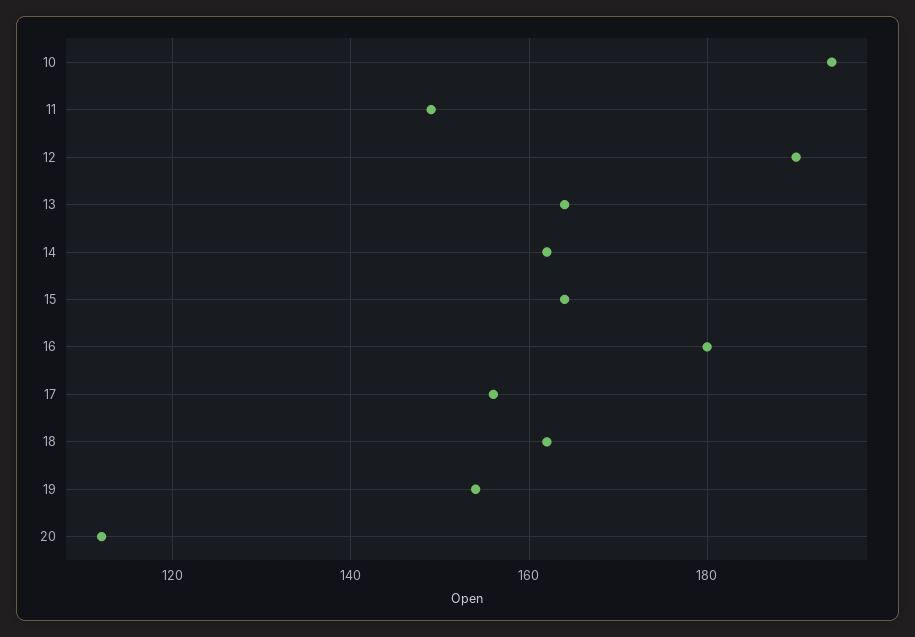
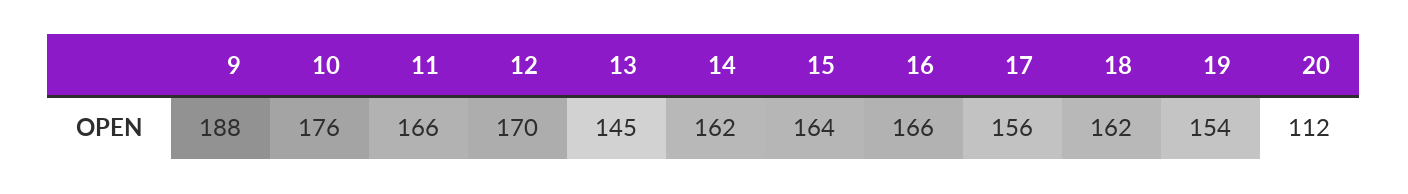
10: 195 -> 176
11: 150 -> 166
12: 190 -> 170
13: 165 -> 145
16: 180 -> 166
9: none -> 188

